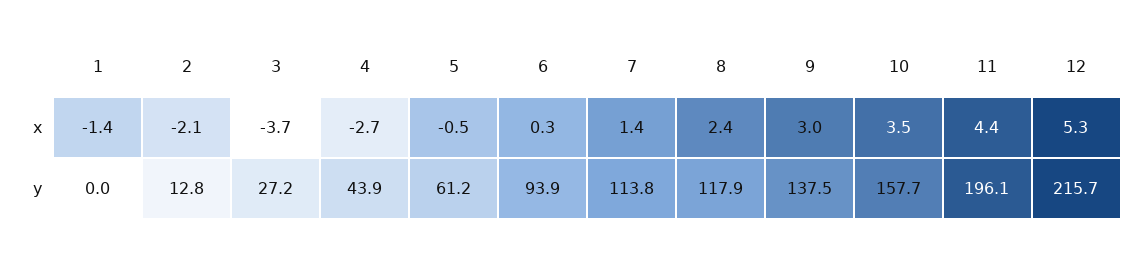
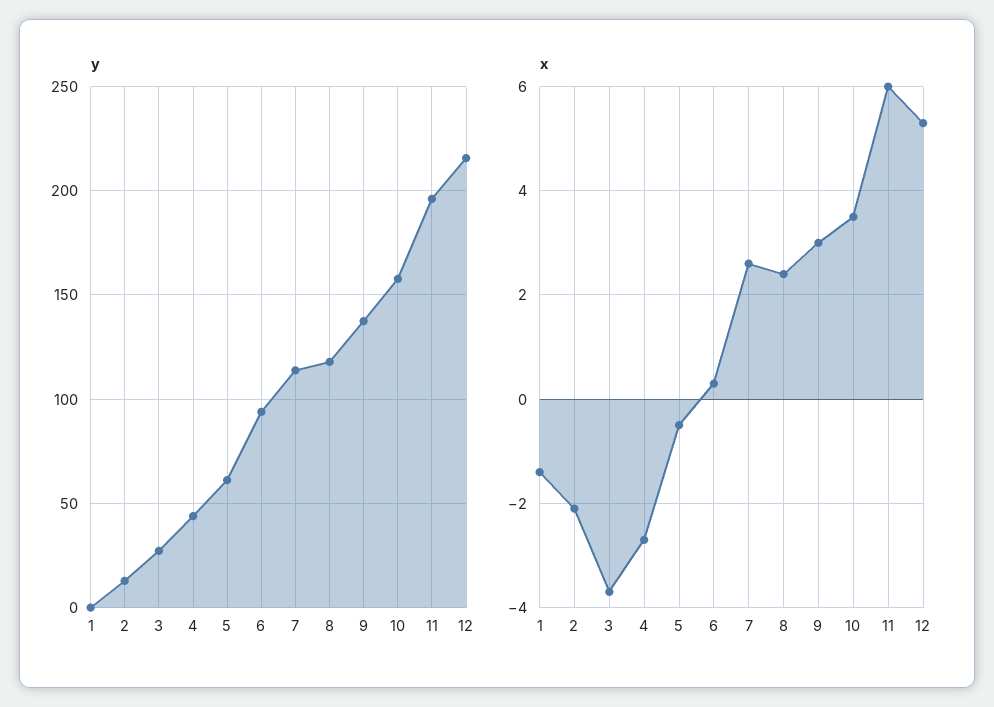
x, 7: 1.4 -> 2.5
x, 11: 4.4 -> 6

